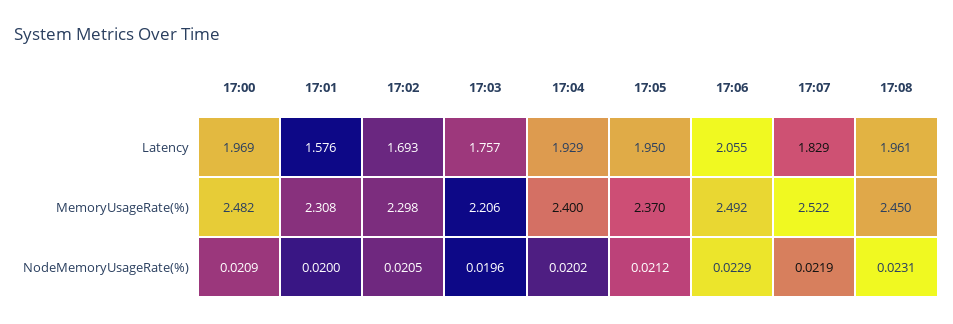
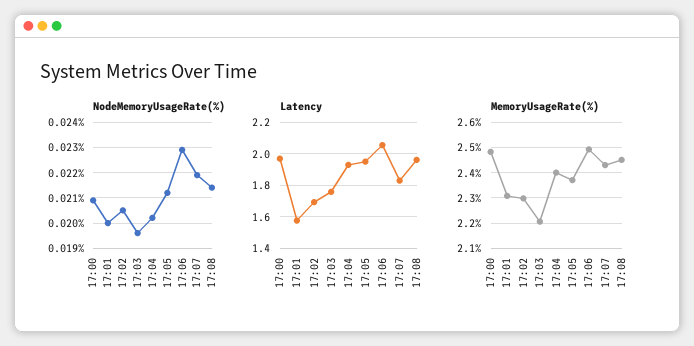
MemoryUsageRate(%), 17:07: 2.522 -> 2.425
NodeMemoryUsageRate(%), 17:08: 0.0231 -> 0.0215

